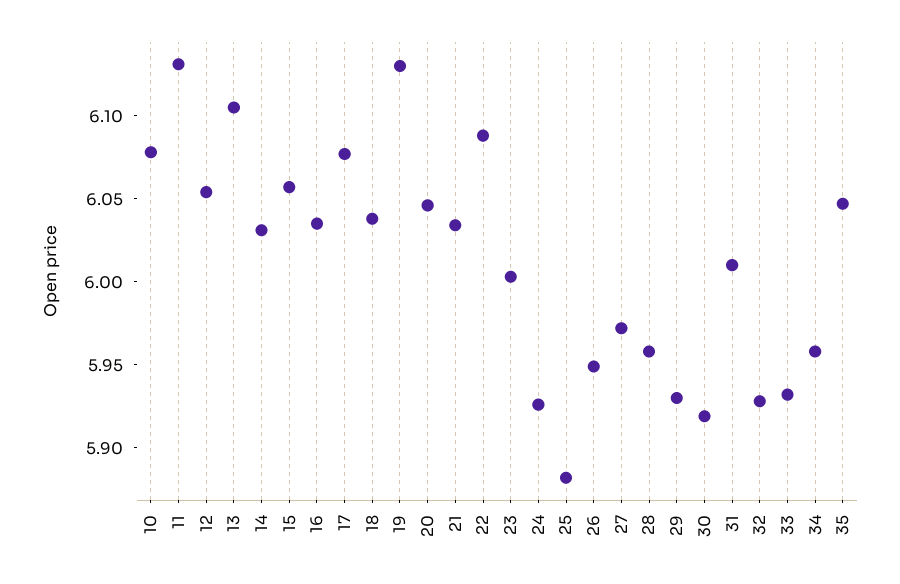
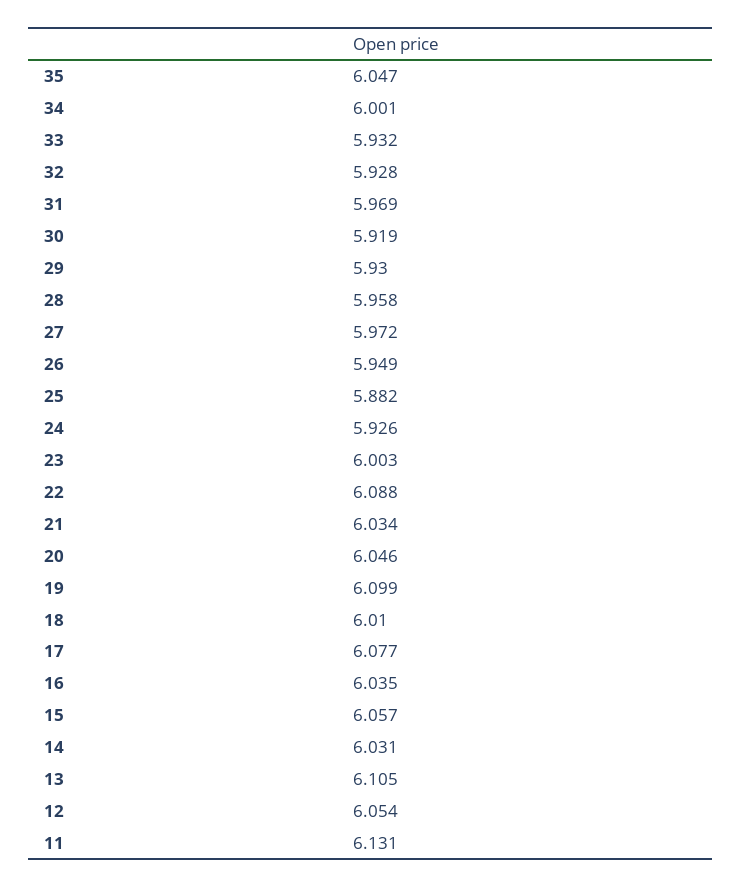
10: 6.08 -> none
18: 6.04 -> 6.01
19: 6.13 -> 6.099
31: 6.01 -> 5.969
34: 5.96 -> 6.001

